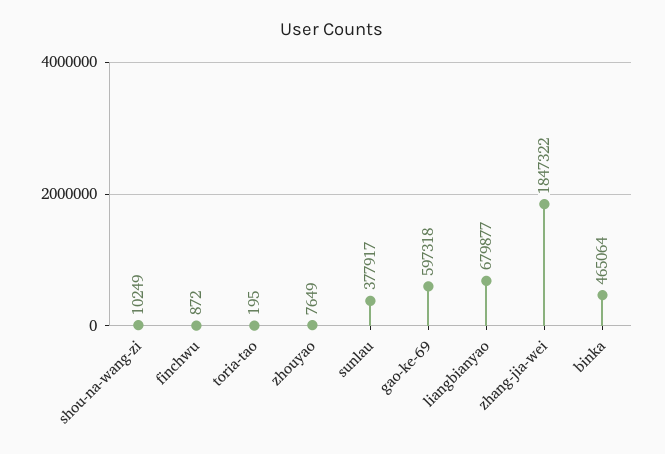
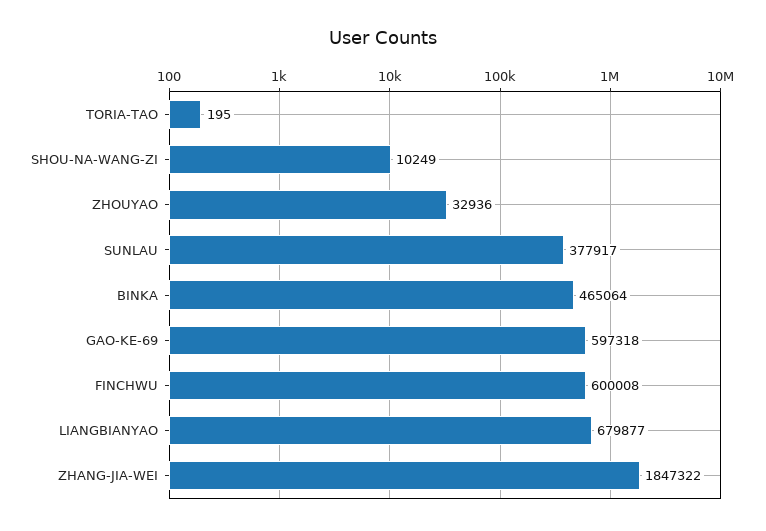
finchwu: 872 -> 600008
zhouyao: 7649 -> 32936

